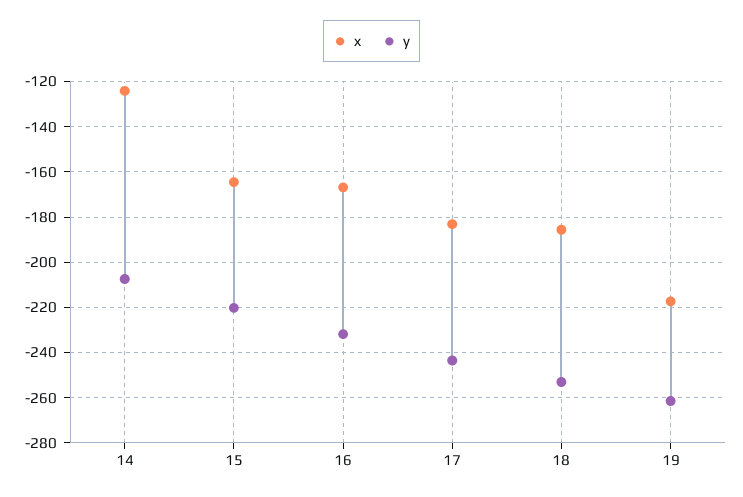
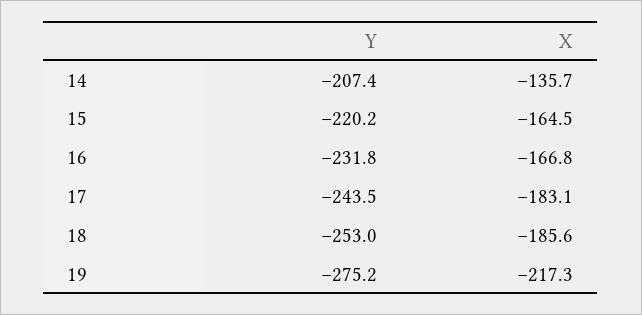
x, 14: -125 -> -135.7
y, 19: -260 -> -275.2

